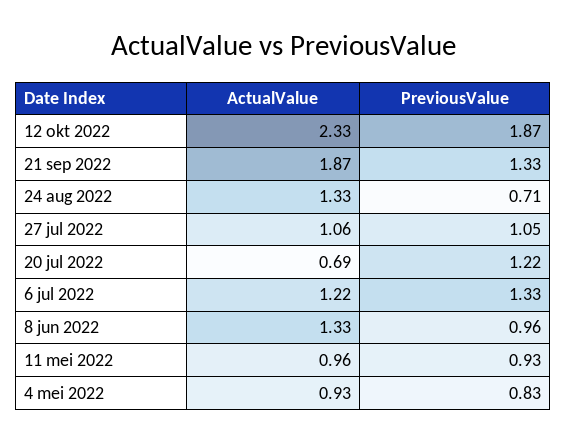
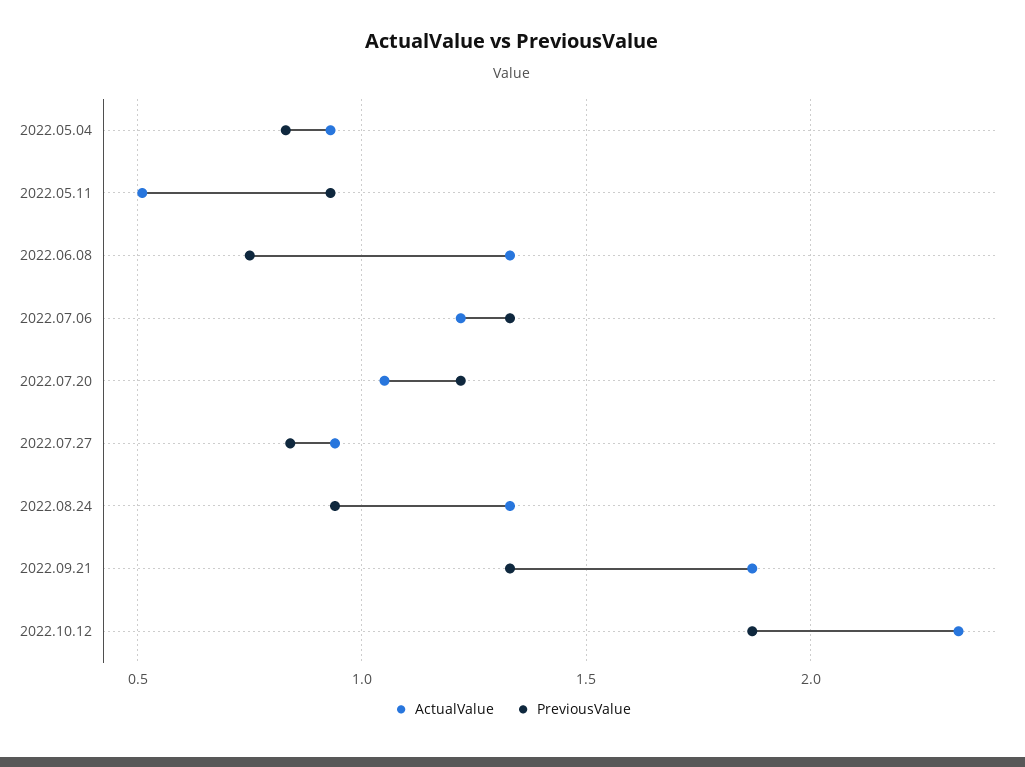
PreviousValue, 24 aug 2022: 0.71 -> 0.95
ActualValue, 27 jul 2022: 1.06 -> 0.95
PreviousValue, 27 jul 2022: 1.05 -> 0.85
ActualValue, 20 jul 2022: 0.69 -> 1.05
PreviousValue, 8 jun 2022: 0.96 -> 0.75
ActualValue, 11 mei 2022: 0.96 -> 0.5

